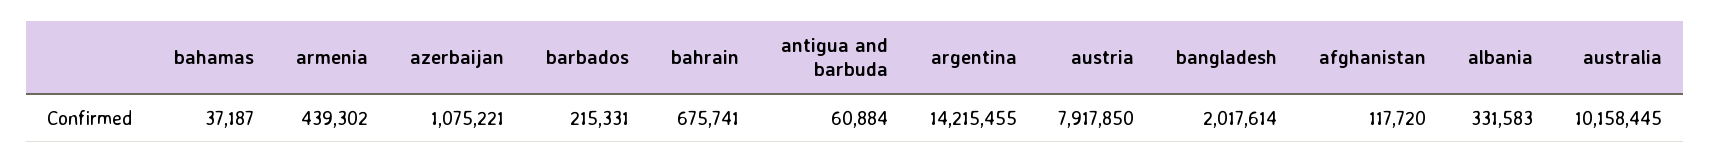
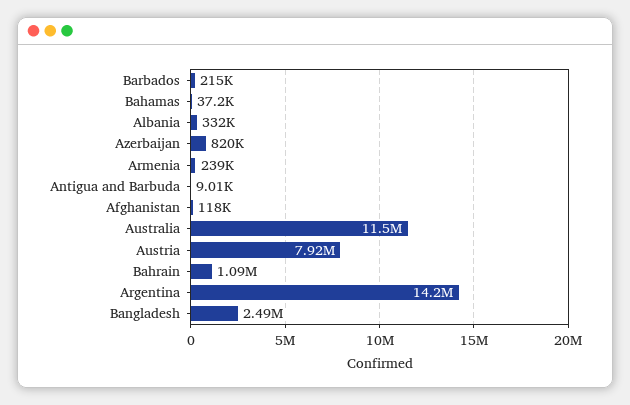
armenia: 439302 -> 239000
azerbaijan: 1075221 -> 820000
bahrain: 675741 -> 1090000
antigua and barbuda: 60884 -> 9010
bangladesh: 2017614 -> 2490000
australia: 10158445 -> 11500000

